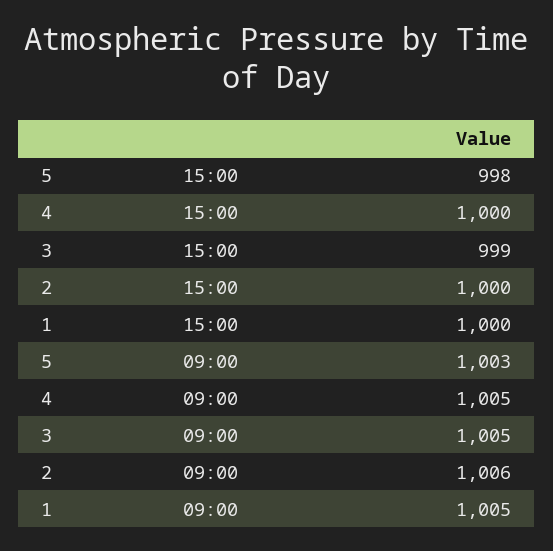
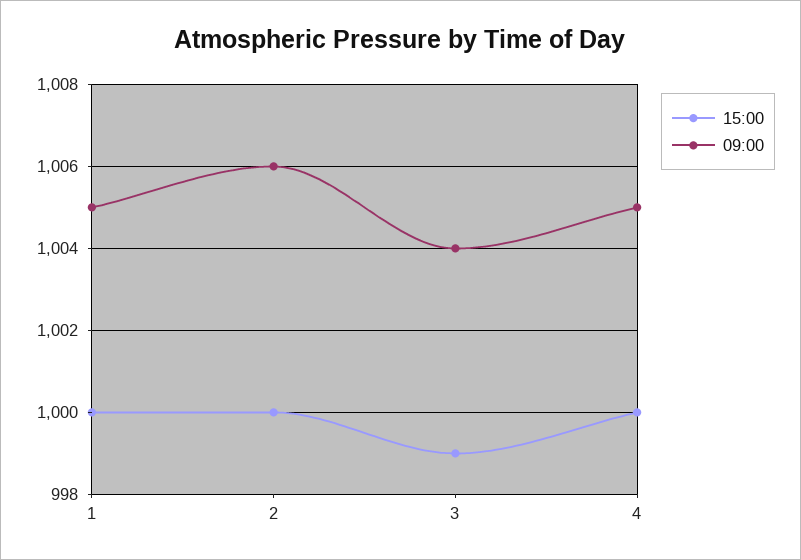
15:00, 5: 998 -> none
09:00, 5: 1003 -> none
09:00, 3: 1005 -> 1004

